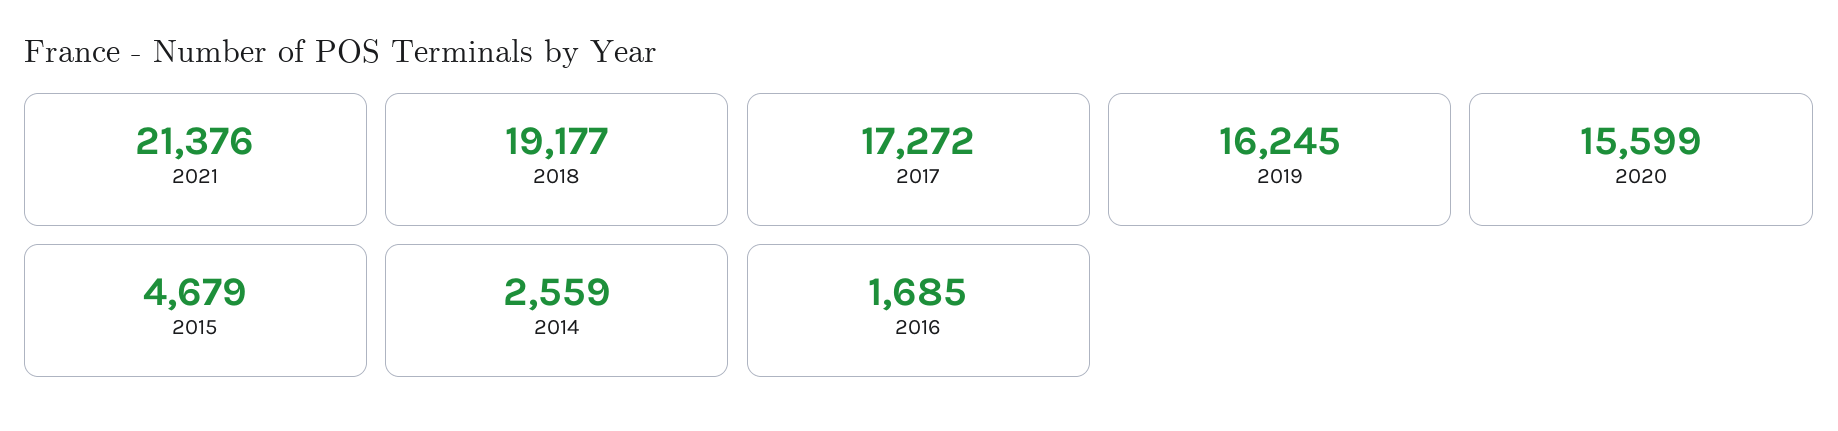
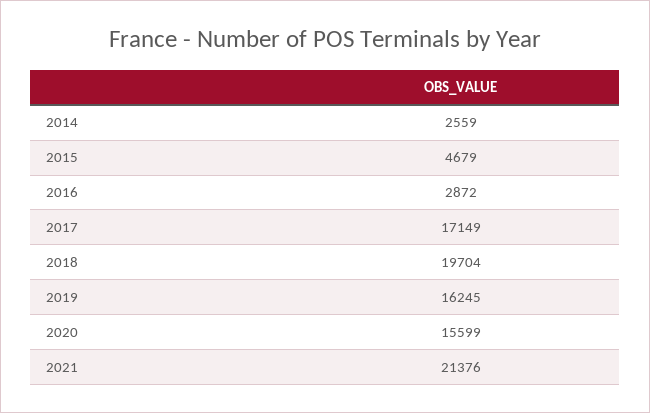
2018: 19177 -> 19704
2017: 17272 -> 17149
2016: 1685 -> 2872

